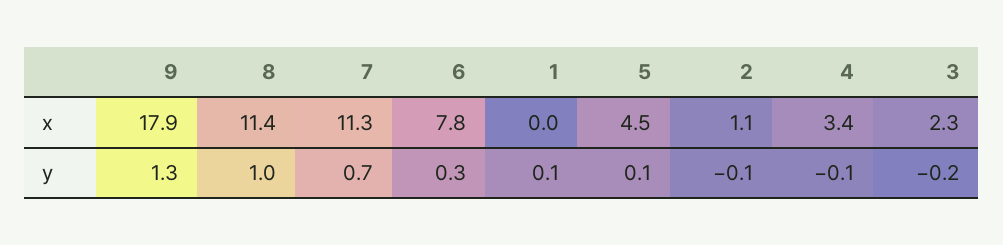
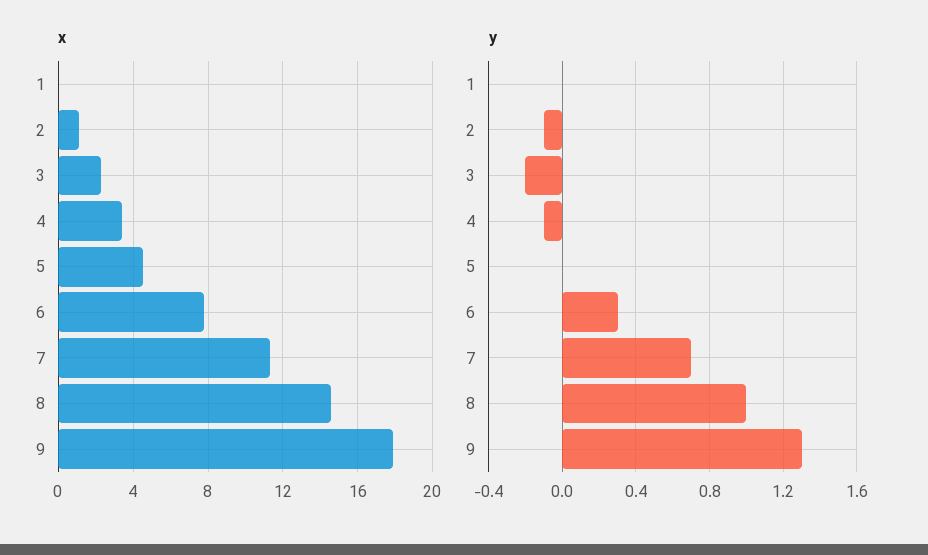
x, 8: 11.4 -> 14.5
y, 1: 0.1 -> 0
y, 5: 0.1 -> 0

